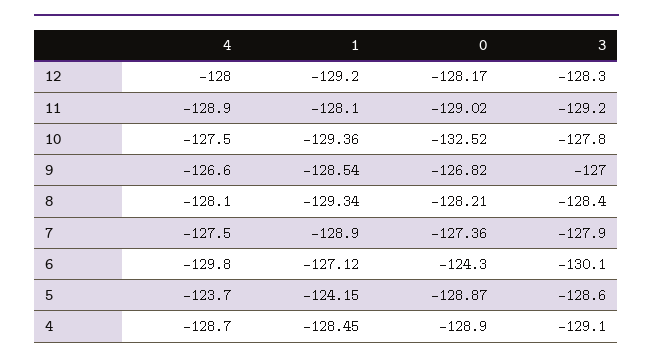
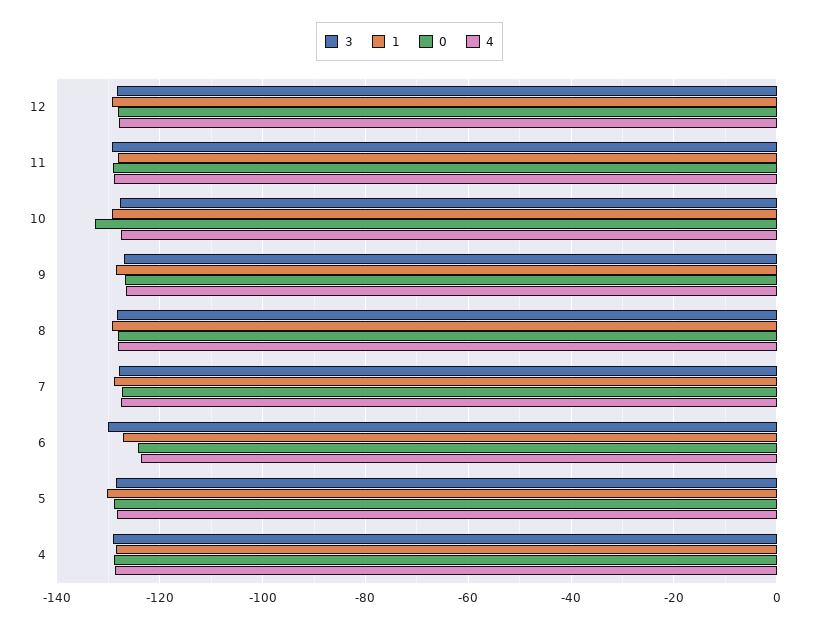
4, 6: -129.8 -> -124
4, 5: -123.7 -> -128
1, 5: -124.15 -> -130

